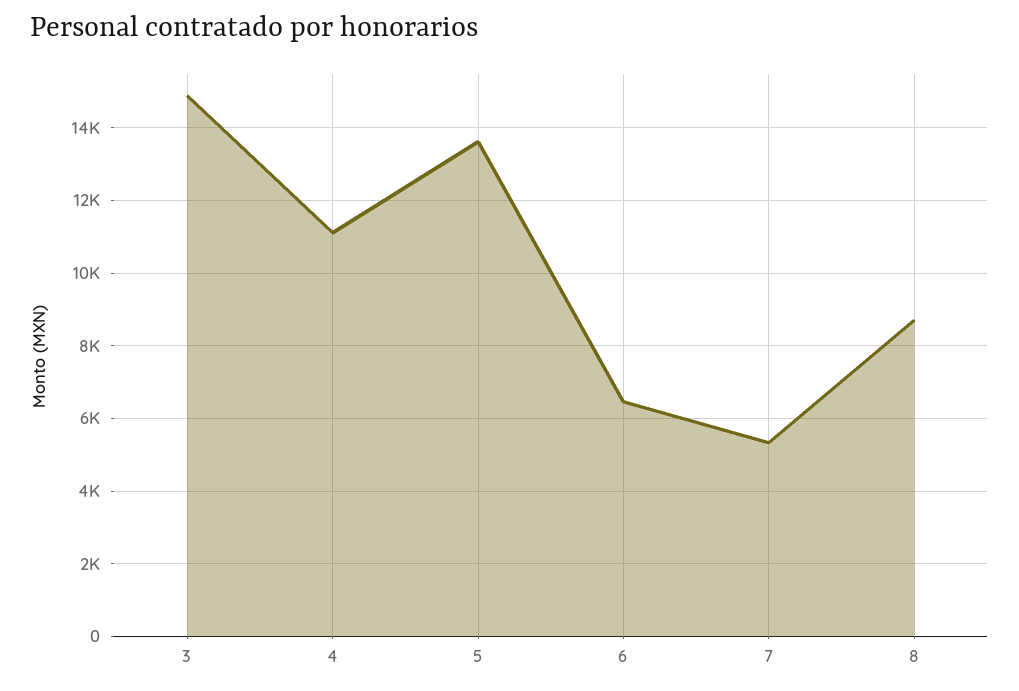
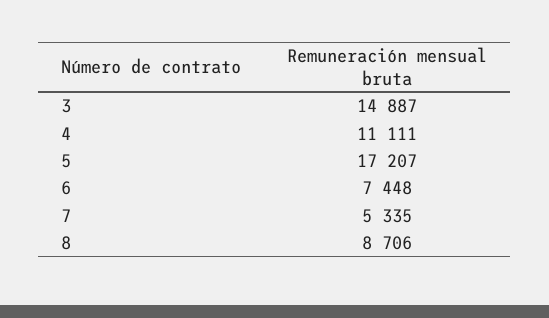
5: 13600 -> 17207
6: 6400 -> 7448

